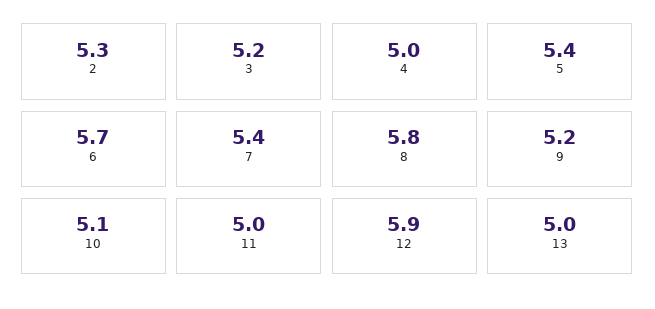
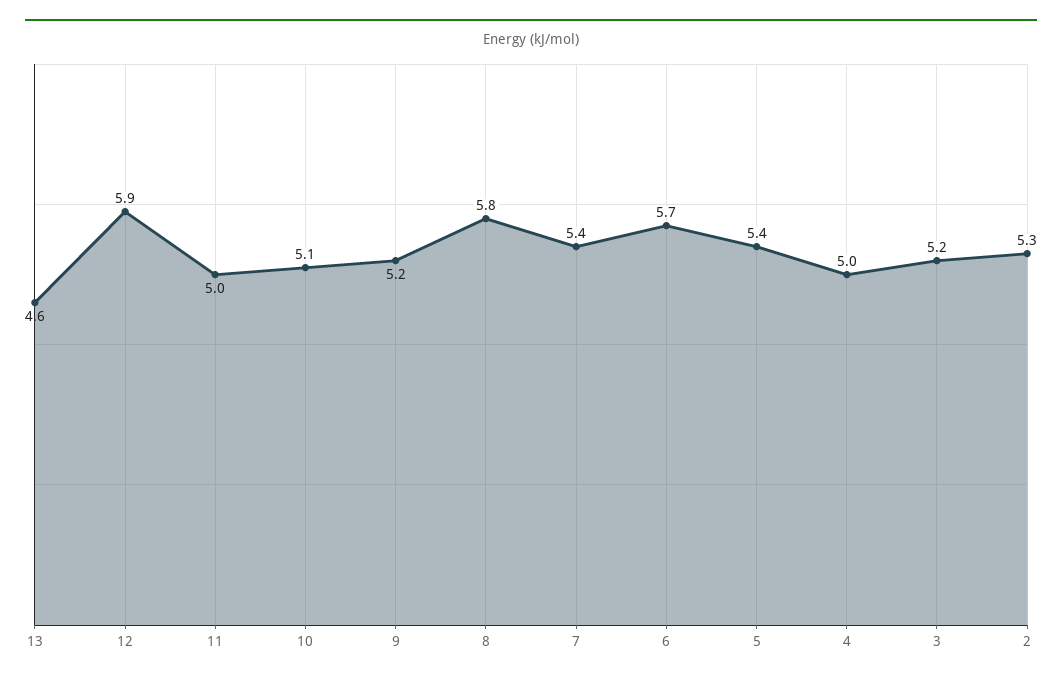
13: 5 -> 4.6

